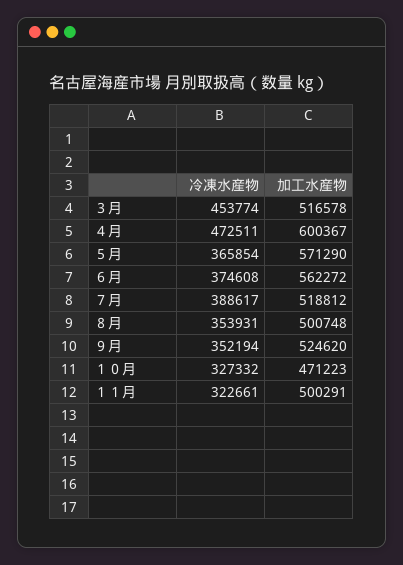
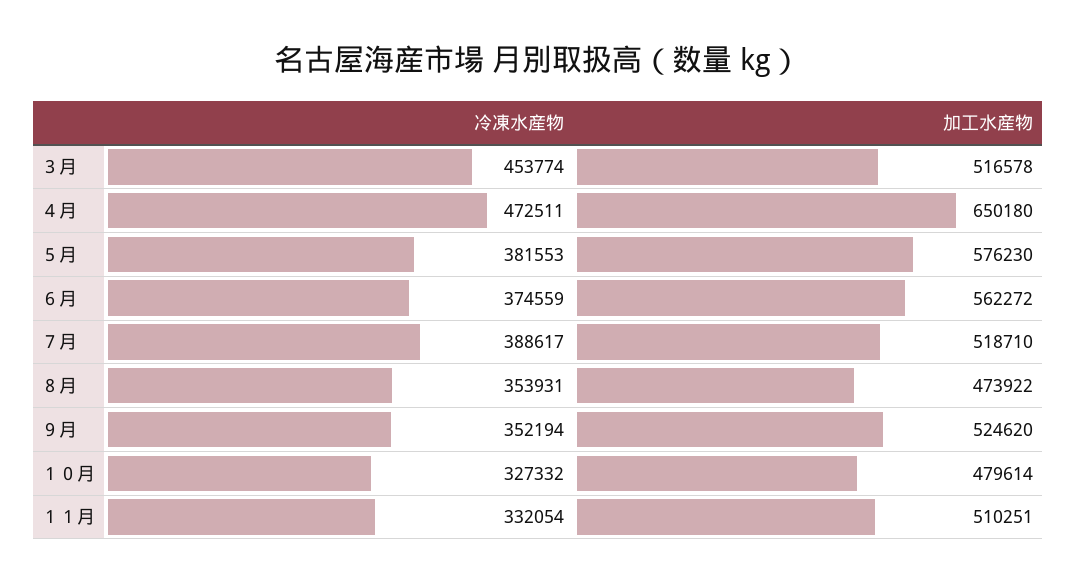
加工水産物, ４月: 600367 -> 650180
冷凍水産物, ５月: 365854 -> 381553
加工水産物, ５月: 571290 -> 576230
冷凍水産物, ６月: 374608 -> 374559
加工水産物, ７月: 518812 -> 518710
加工水産物, ８月: 500748 -> 473922
加工水産物, １０月: 471223 -> 479614
冷凍水産物, １１月: 322661 -> 332054
加工水産物, １１月: 500291 -> 510251

